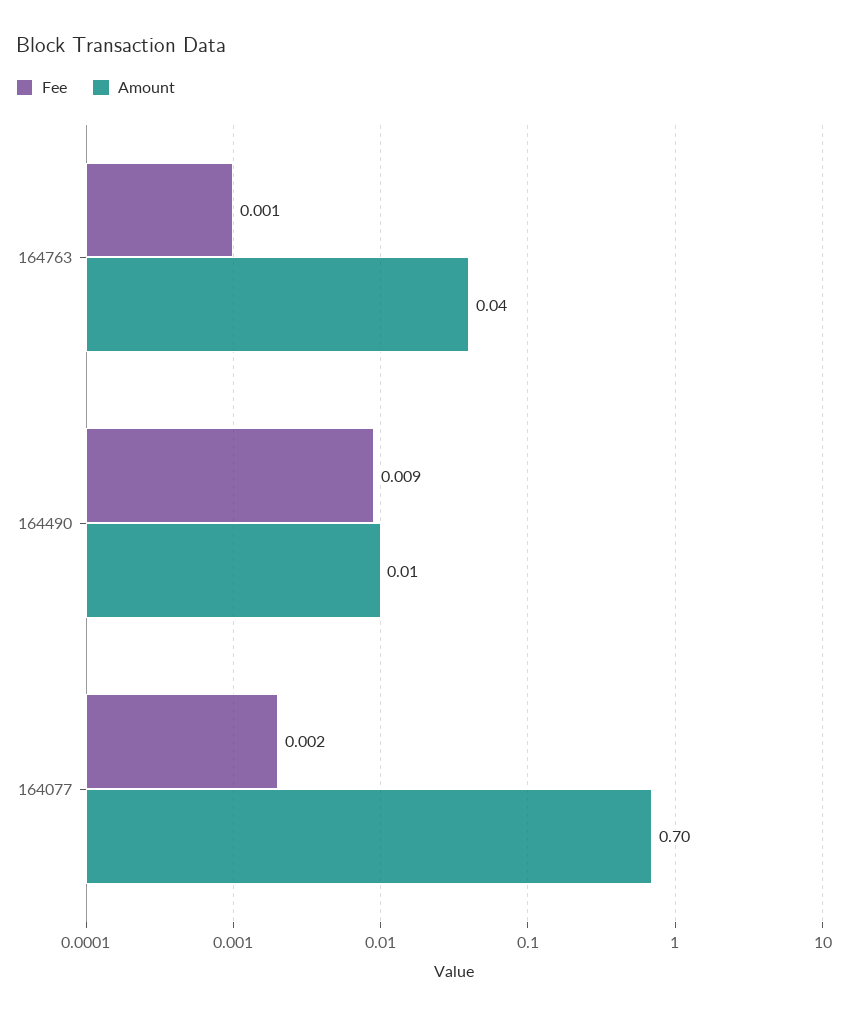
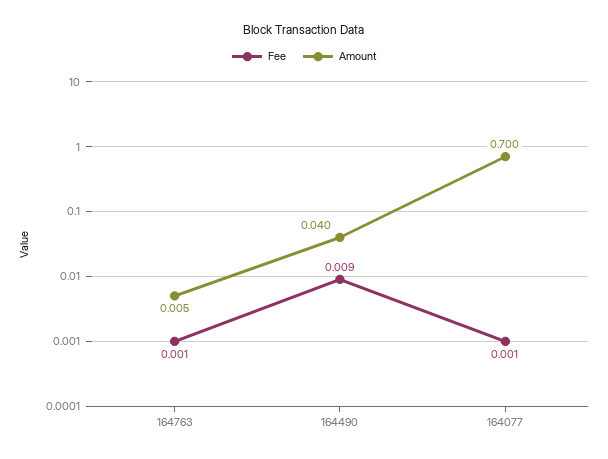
Amount, 164763: 0.04 -> 0.005
Amount, 164490: 0.01 -> 0.04
Fee, 164077: 0.002 -> 0.001

